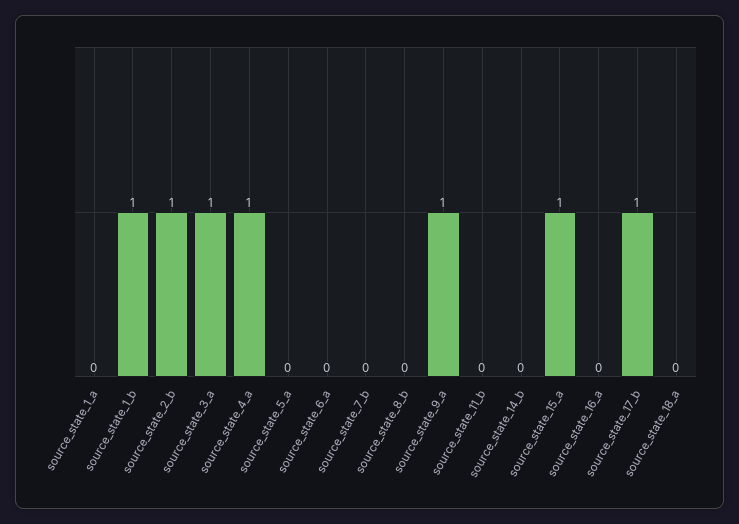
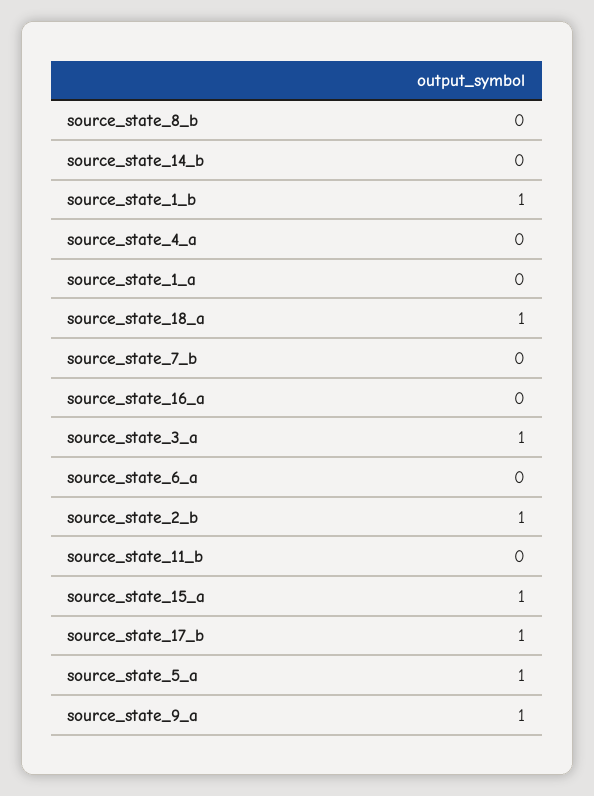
source_state_4_a: 1 -> 0
source_state_5_a: 0 -> 1
source_state_18_a: 0 -> 1

